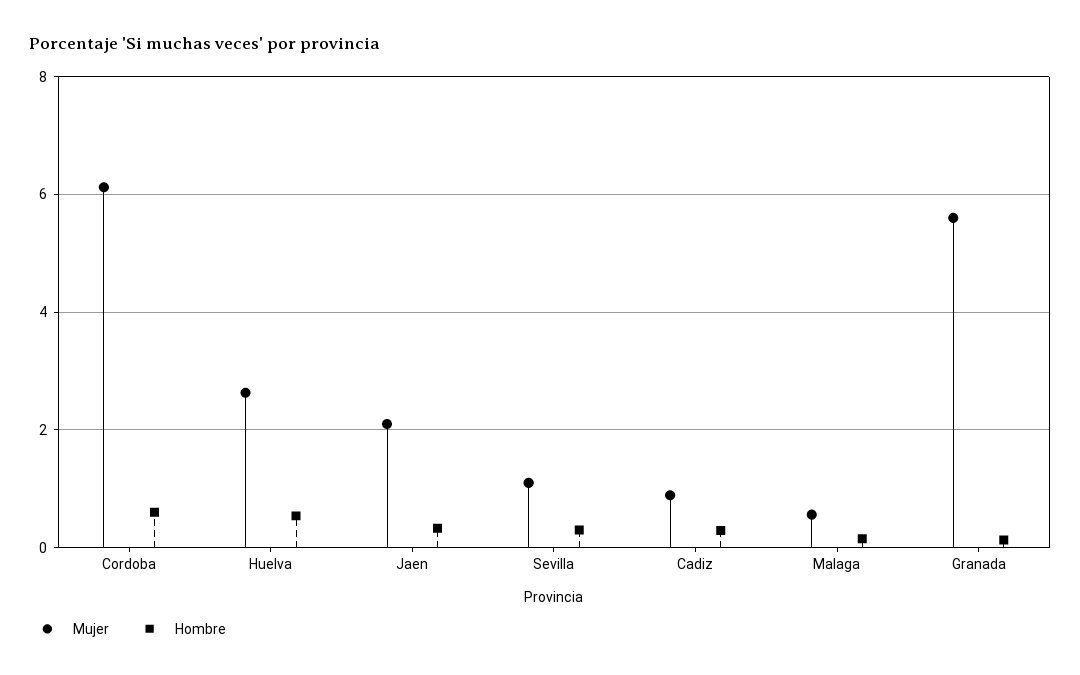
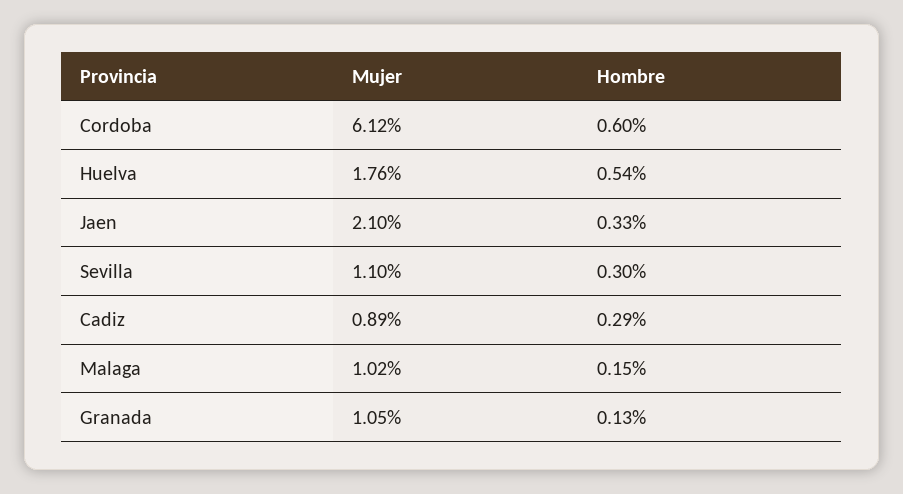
Mujer, Huelva: 2.6 -> 1.76
Mujer, Malaga: 0.6 -> 1.02
Mujer, Granada: 5.6 -> 1.05

